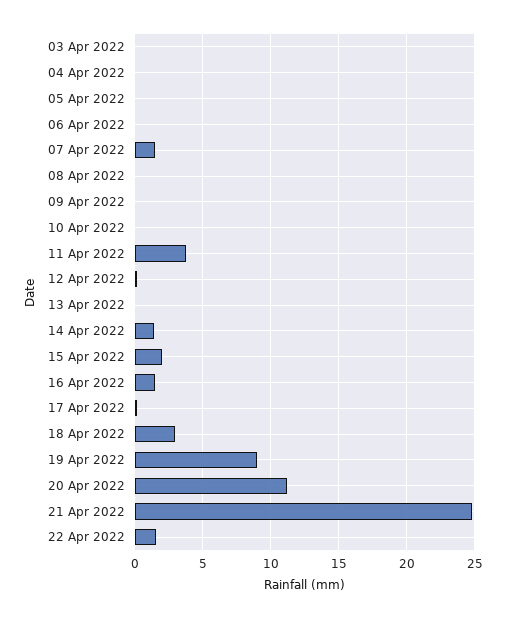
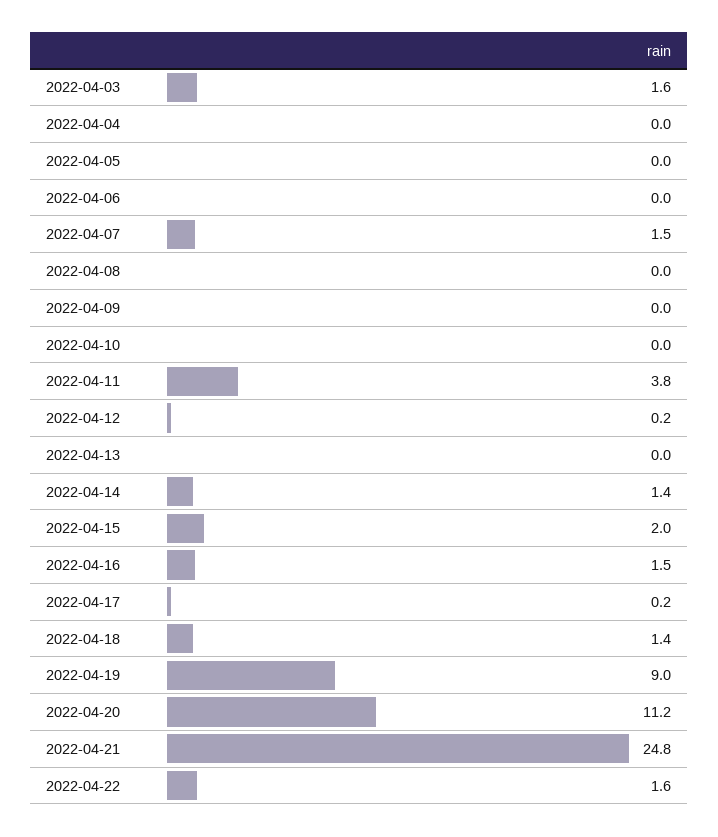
03 Apr 2022: 0 -> 1.6
18 Apr 2022: 3 -> 1.4

